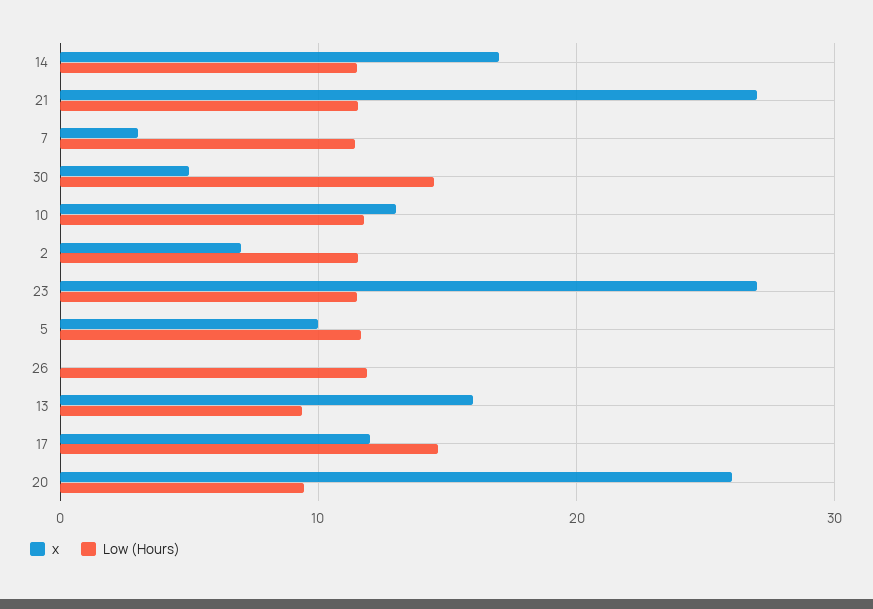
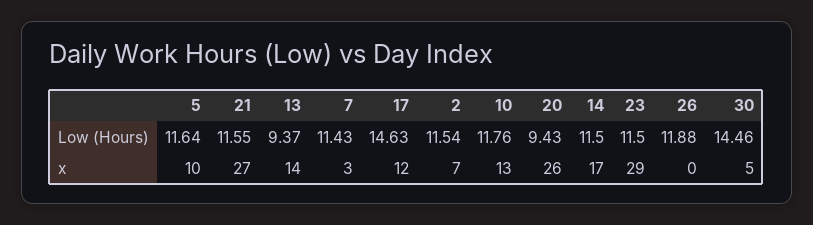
x, 23: 27 -> 29
x, 13: 16 -> 14

